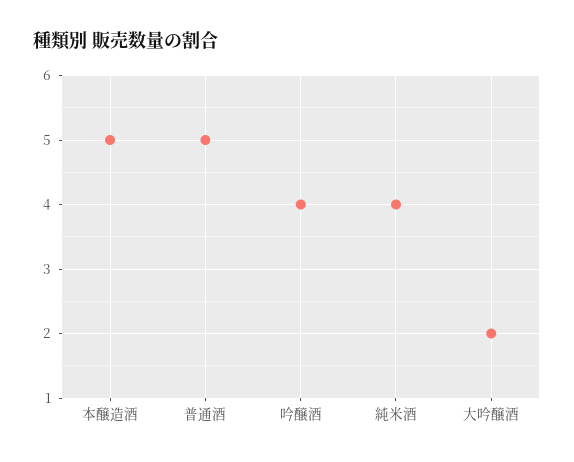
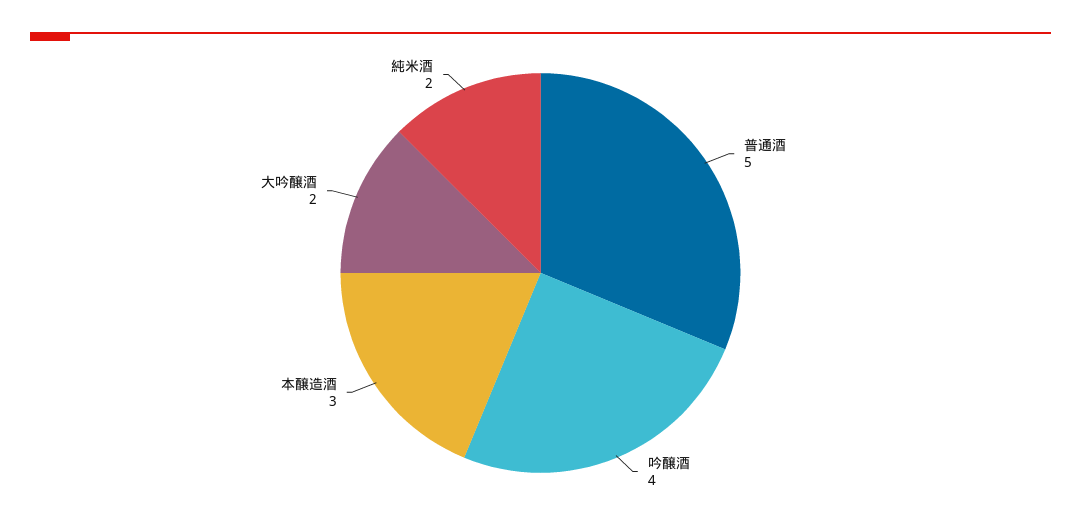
本醸造酒: 5 -> 3
純米酒: 4 -> 2

